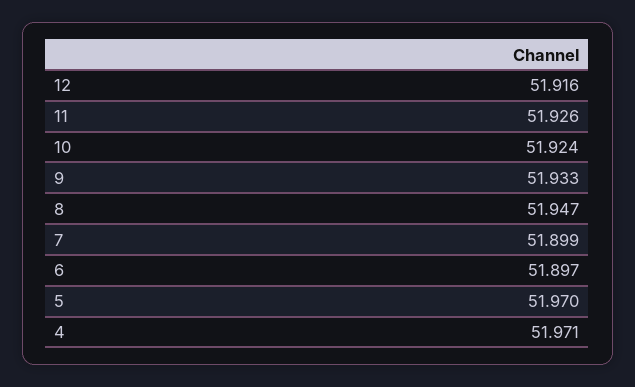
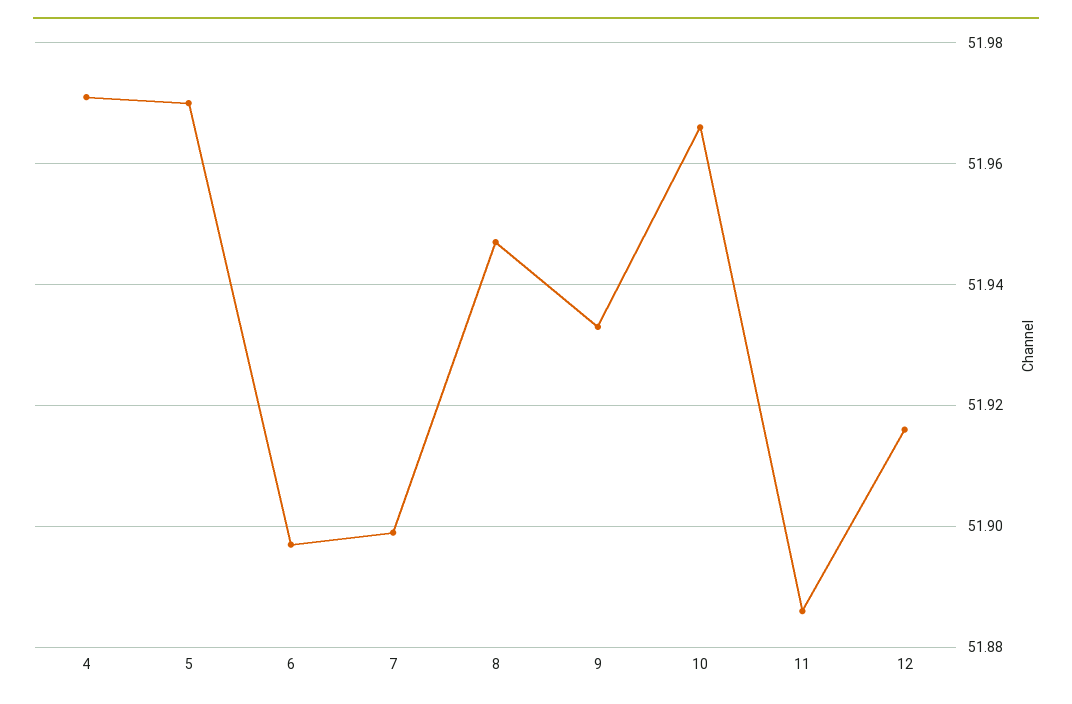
11: 51.926 -> 51.885
10: 51.924 -> 51.965

